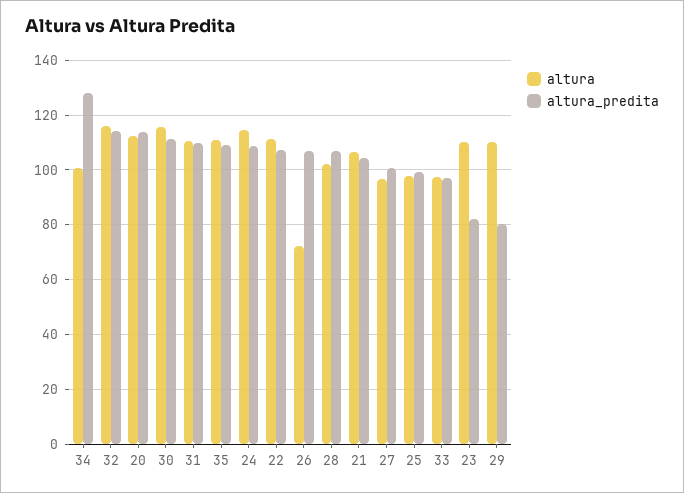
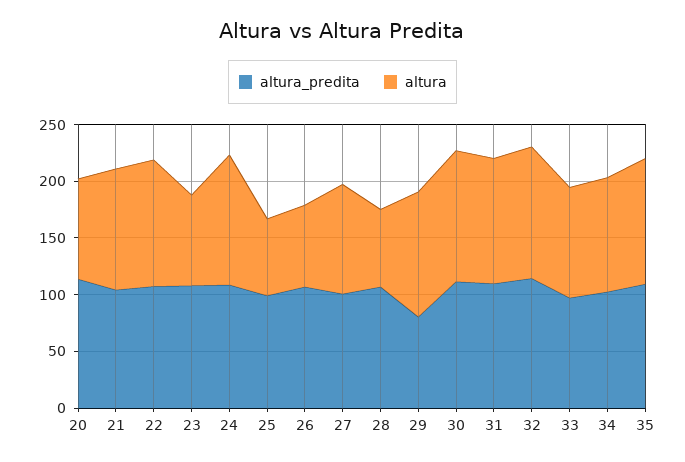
altura_predita, 34: 127.5 -> 100
altura, 20: 112.5 -> 90
altura, 28: 102.5 -> 70
altura, 25: 97.5 -> 70
altura, 23: 110 -> 80
altura_predita, 23: 82.5 -> 110

